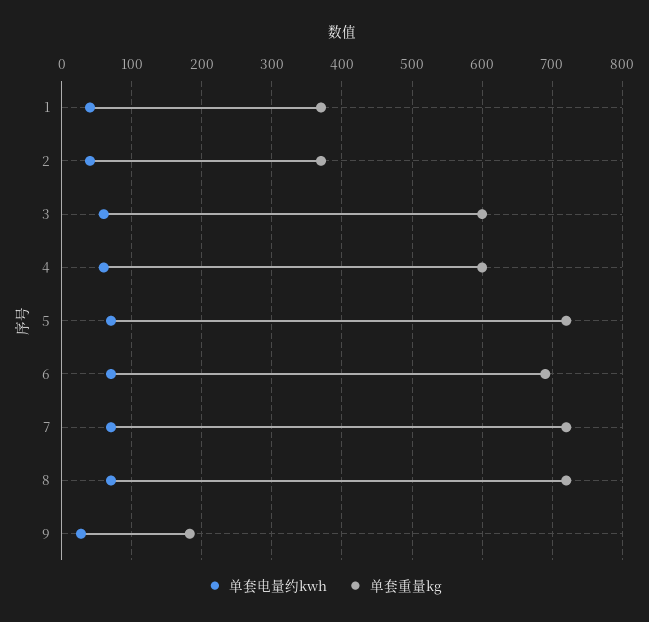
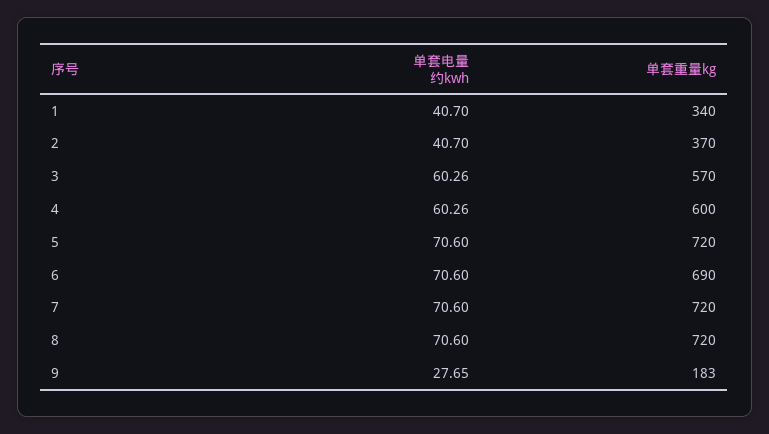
单套重量kg, 1: 370 -> 340
单套重量kg, 3: 600 -> 570

